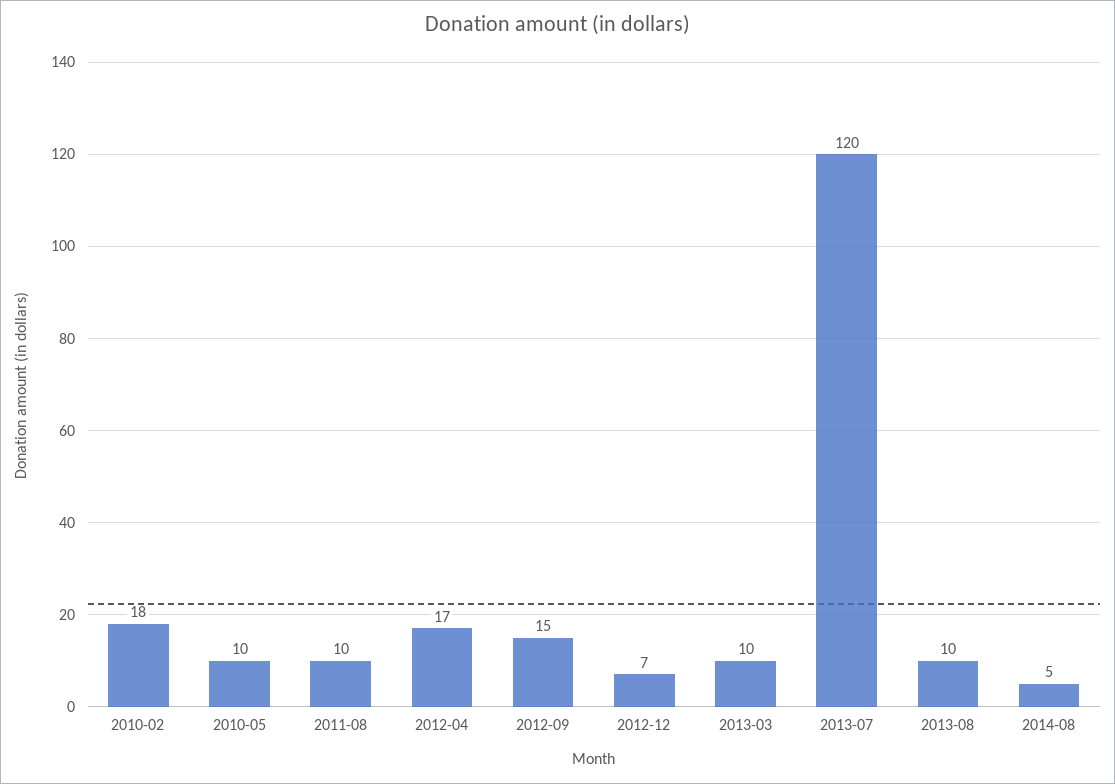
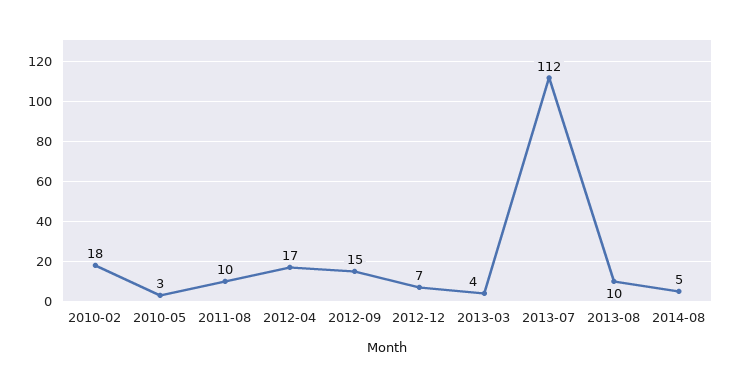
2010-05: 10 -> 3
2013-03: 10 -> 4
2013-07: 120 -> 112

